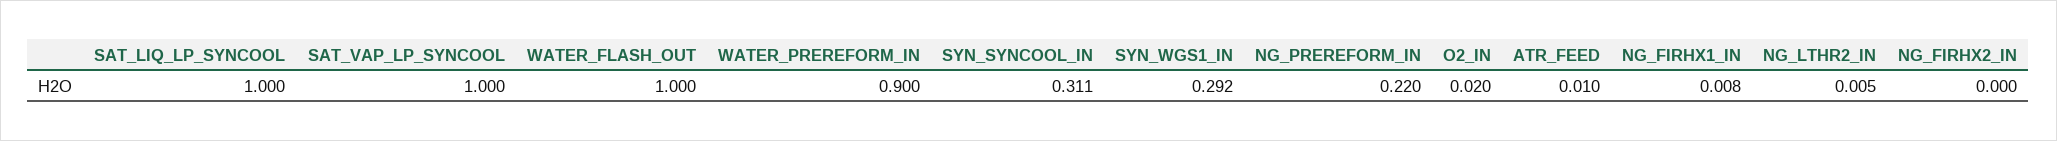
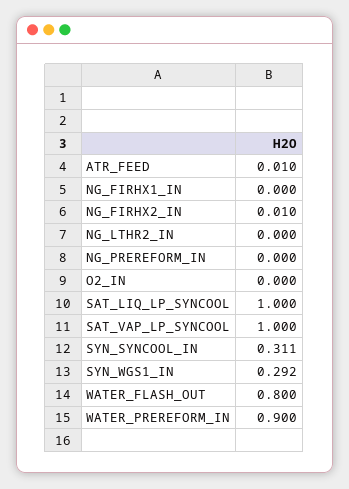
WATER_FLASH_OUT: 1 -> 0.8
NG_PREREFORM_IN: 0.22 -> 0
O2_IN: 0.02 -> 0
NG_FIRHX1_IN: 0.008 -> 0
NG_LTHR2_IN: 0.005 -> 0
NG_FIRHX2_IN: 0 -> 0.01

